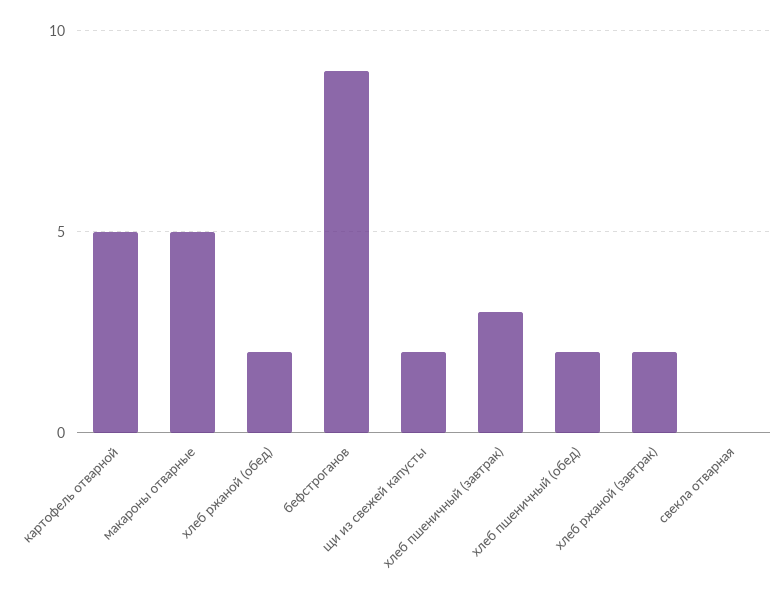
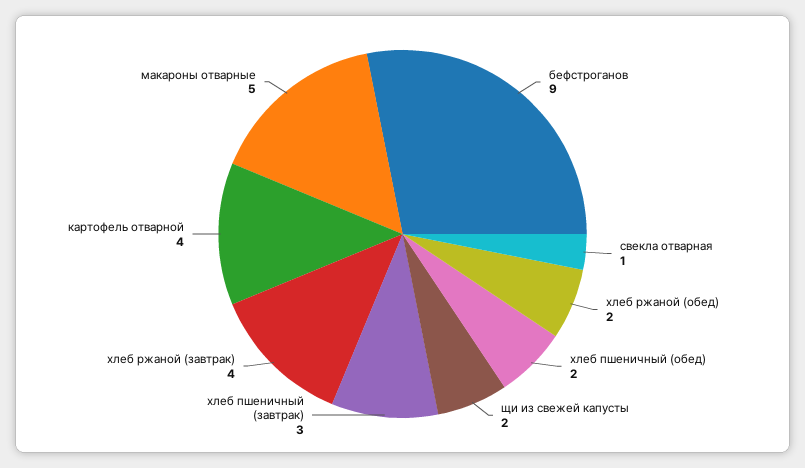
картофель отварной: 5 -> 4
хлеб ржаной (завтрак): 2 -> 4
свекла отварная: 0 -> 1

